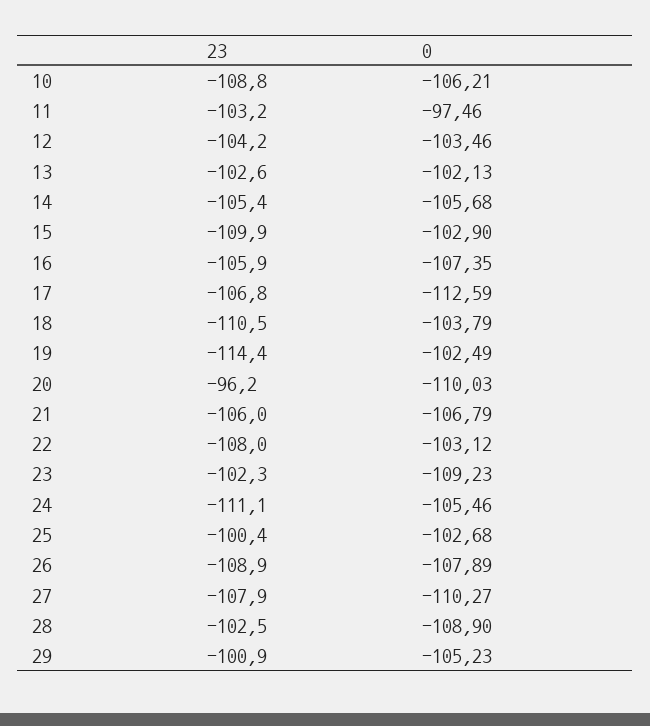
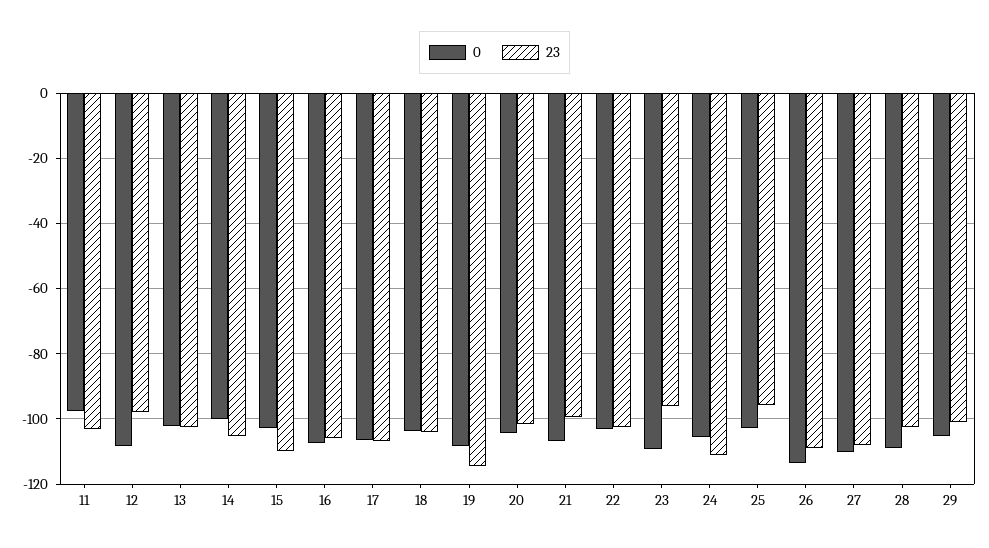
23, 10: -108.8 -> none
0, 10: -106.21 -> none
23, 12: -104.2 -> -98
0, 12: -103.46 -> -108
0, 14: -105.68 -> -100
0, 17: -112.59 -> -106
23, 18: -110.5 -> -104
0, 19: -102.49 -> -108
23, 20: -96.2 -> -102
0, 20: -110.03 -> -104
23, 21: -106 -> -100
23, 22: -108 -> -102
23, 23: -102.3 -> -96
23, 25: -100.4 -> -96
0, 26: -107.89 -> -114

